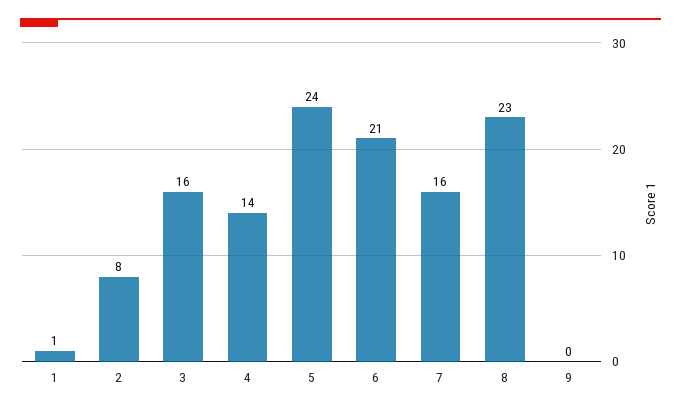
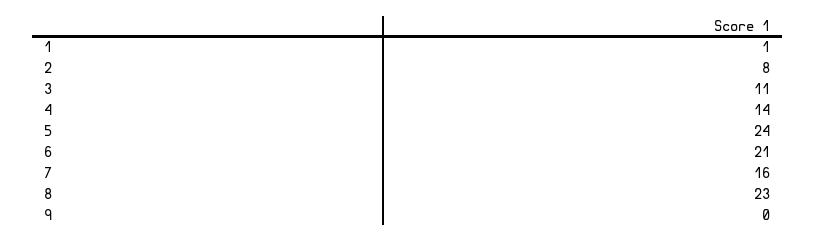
3: 16 -> 11

